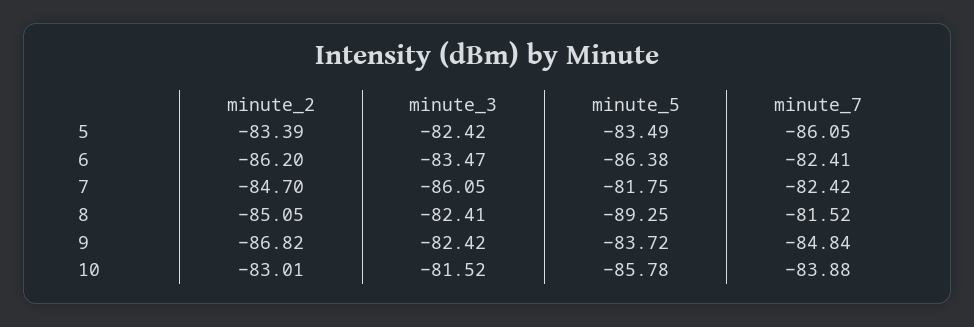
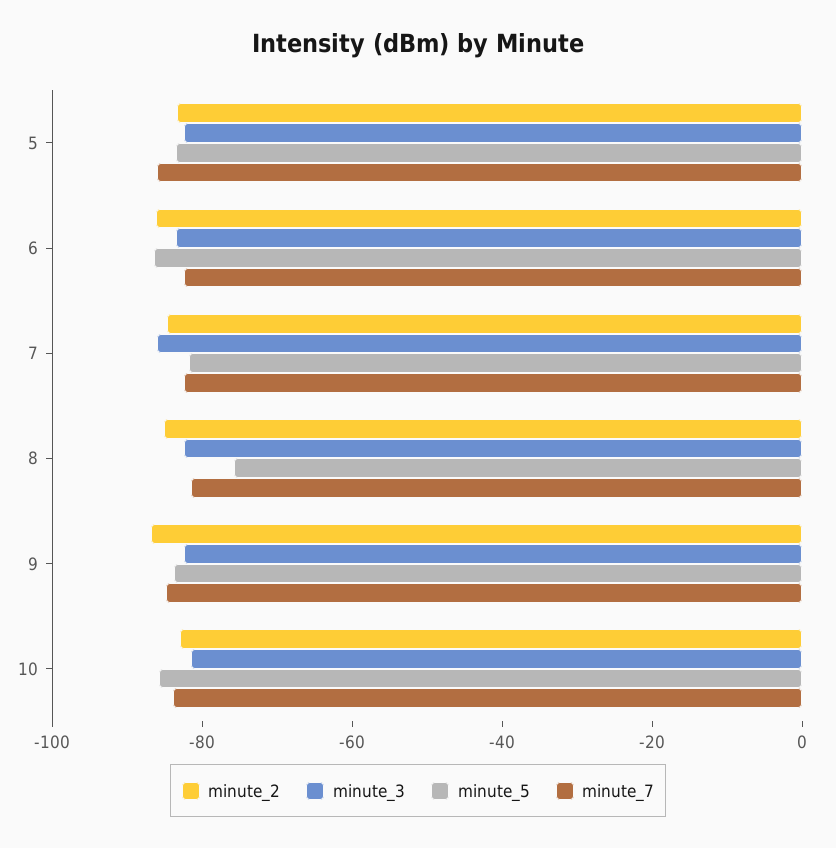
minute_5, 8: -89.25 -> -75

